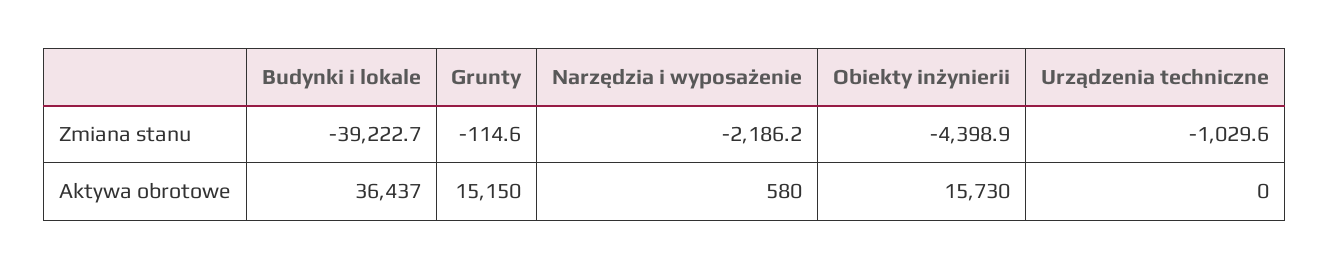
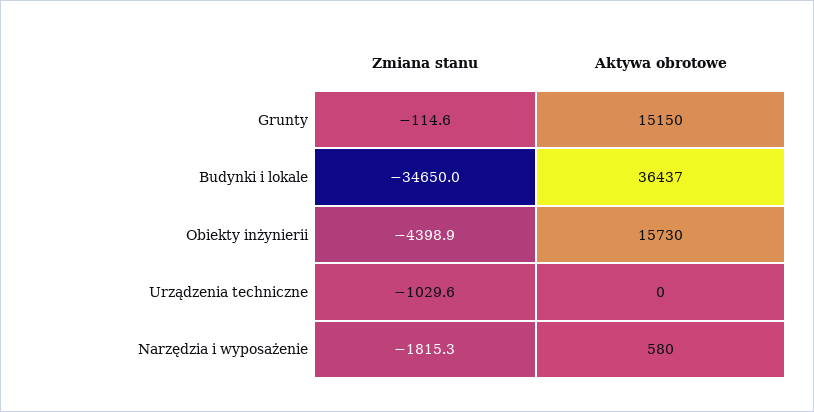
Budynki i lokale, Zmiana stanu: -39222.7 -> -34650
Narzędzia i wyposażenie, Zmiana stanu: -2186.2 -> -1815.3

